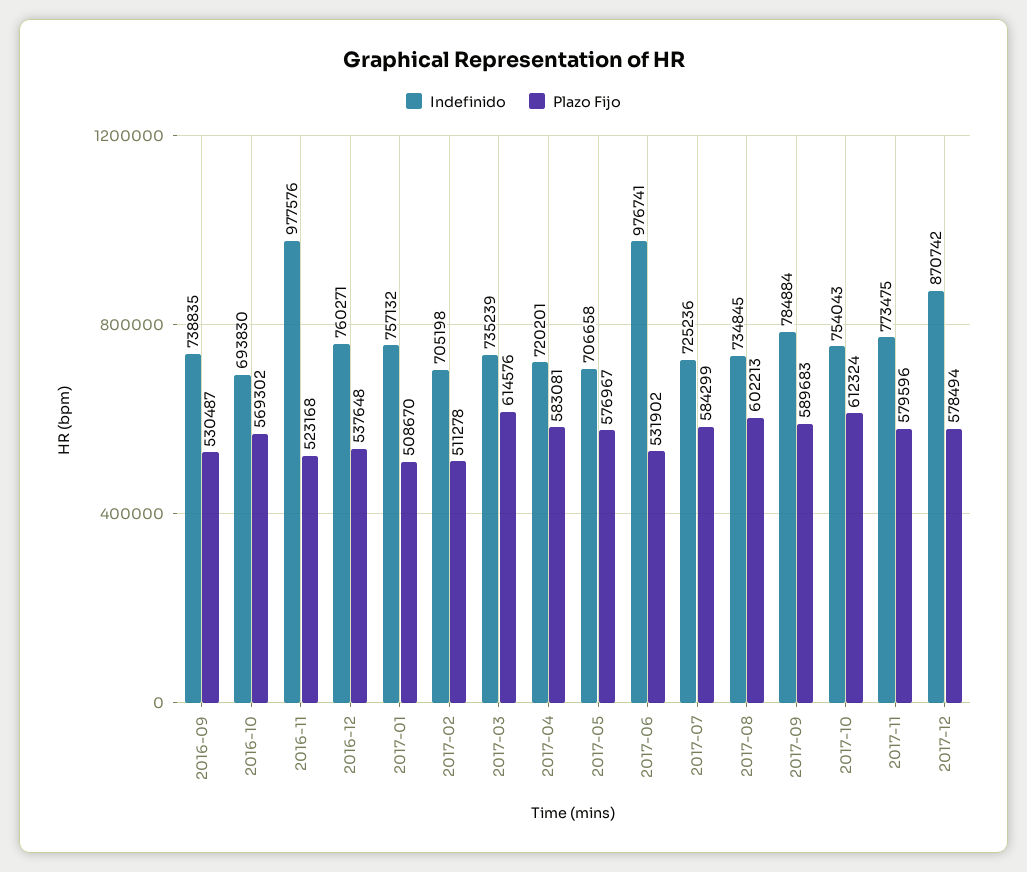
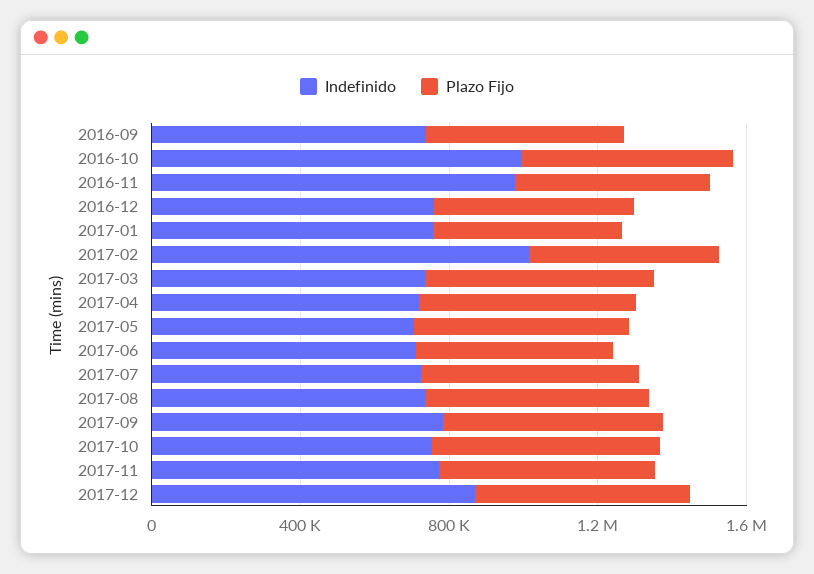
Indefinido, 2016-10: 693830 -> 1000000
Indefinido, 2017-02: 705198 -> 1000000
Indefinido, 2017-06: 976741 -> 700000

